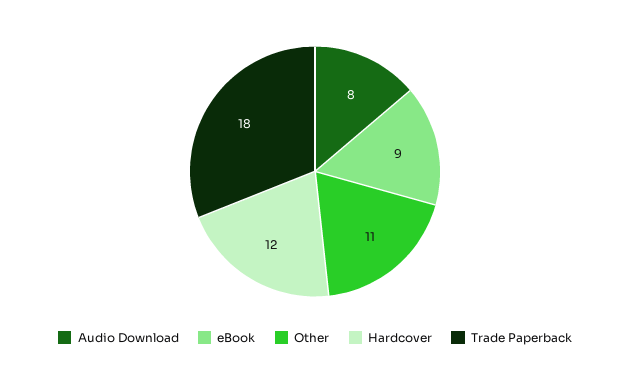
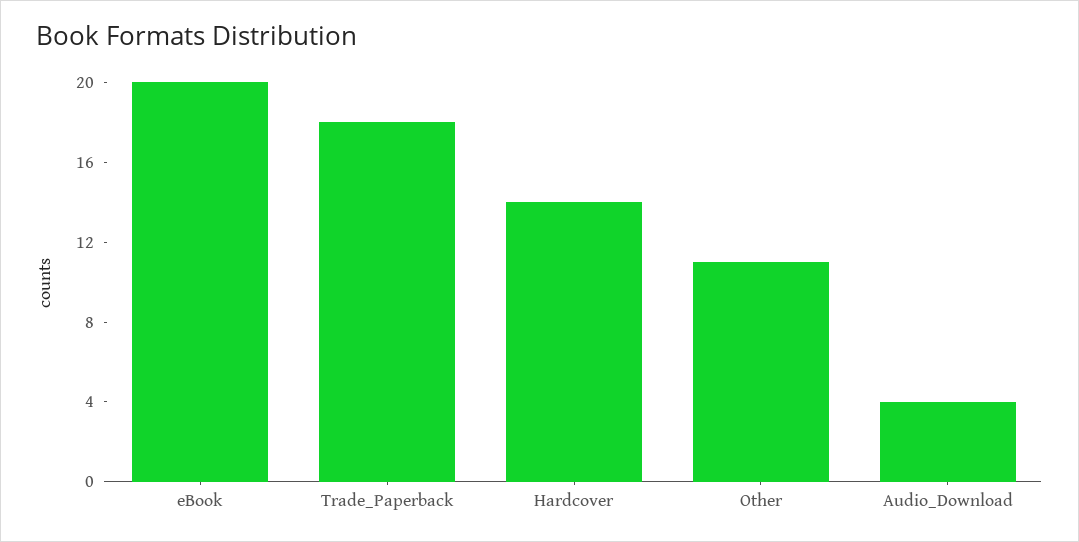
Audio Download: 8 -> 4
eBook: 9 -> 20
Hardcover: 12 -> 14

